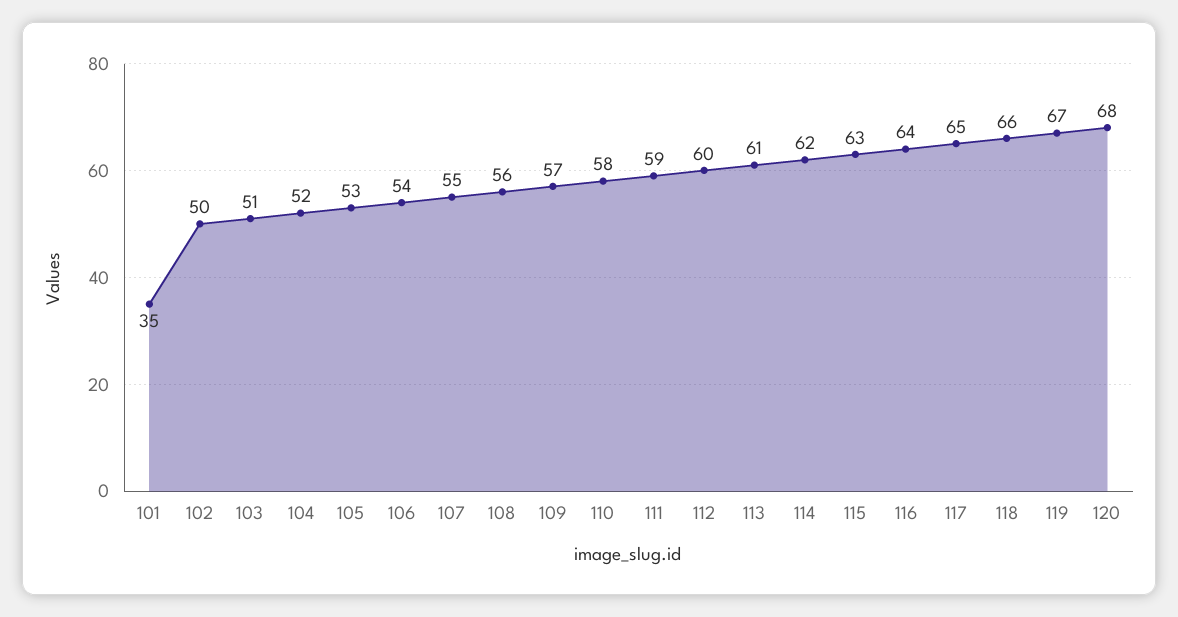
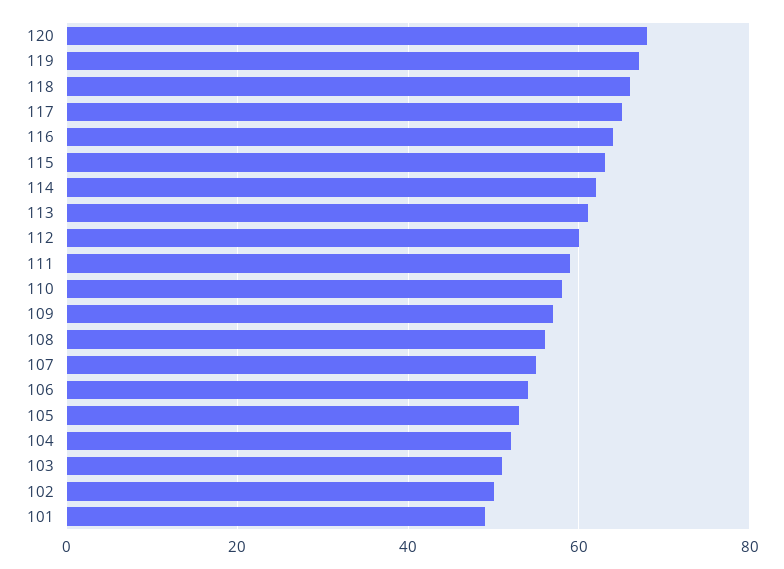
101: 35 -> 50

